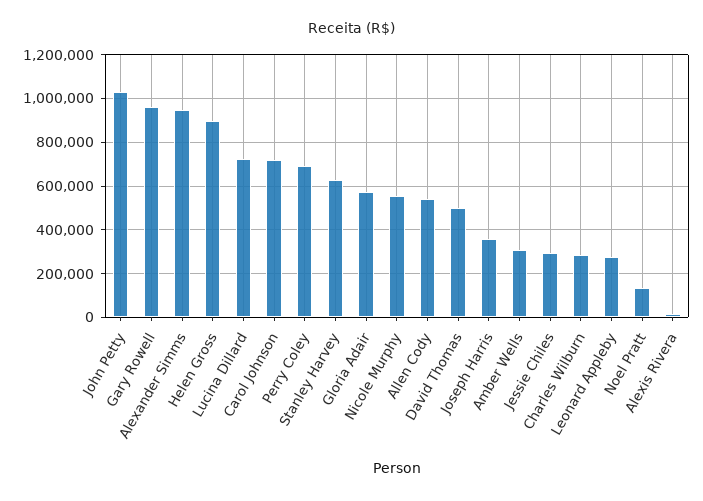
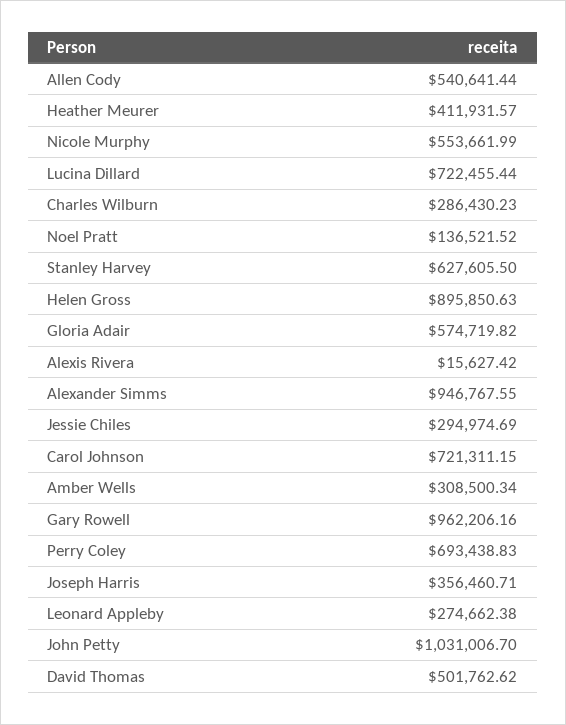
Heather Meurer: none -> 411931.57

